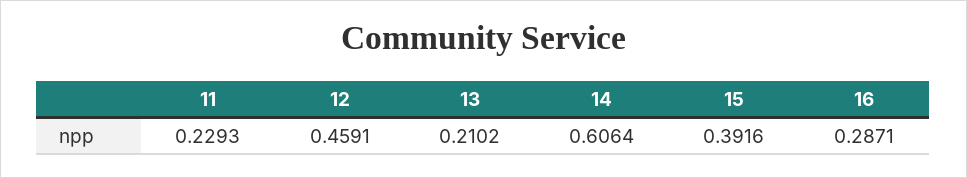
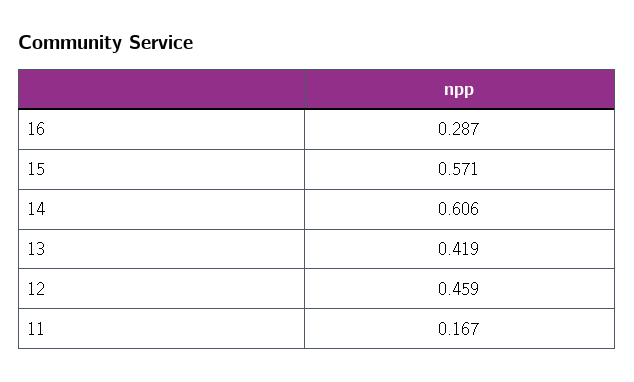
11: 0.2293 -> 0.167
13: 0.2102 -> 0.419
15: 0.3916 -> 0.571

